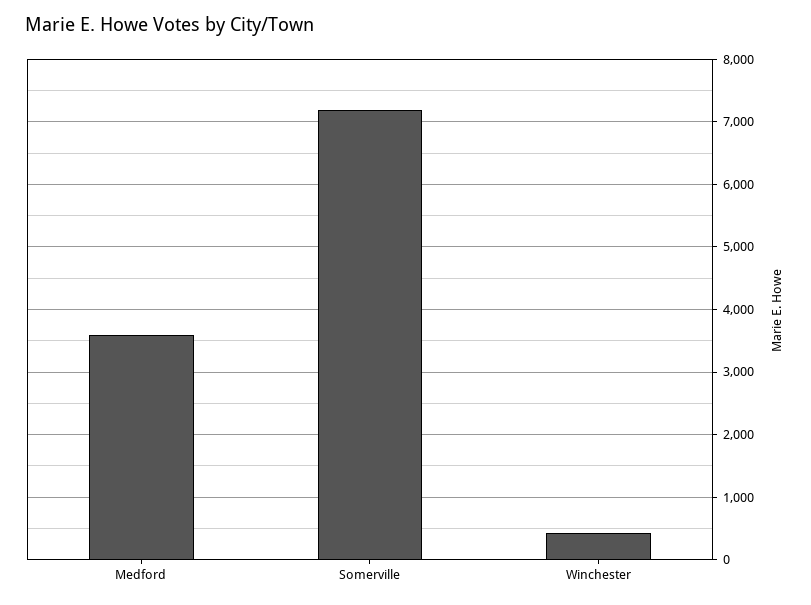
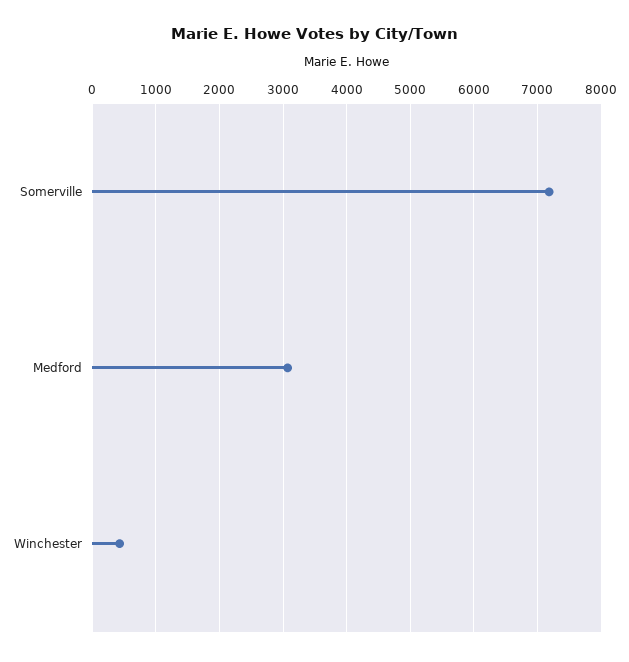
Medford: 3600 -> 3100

